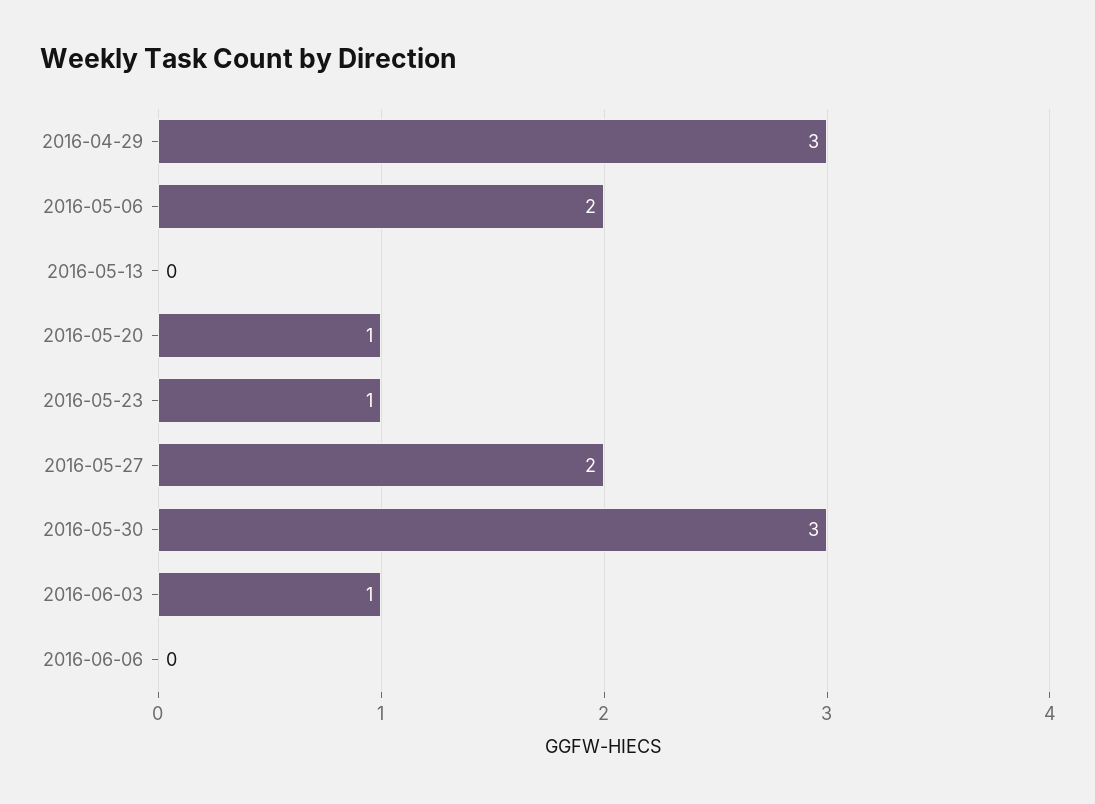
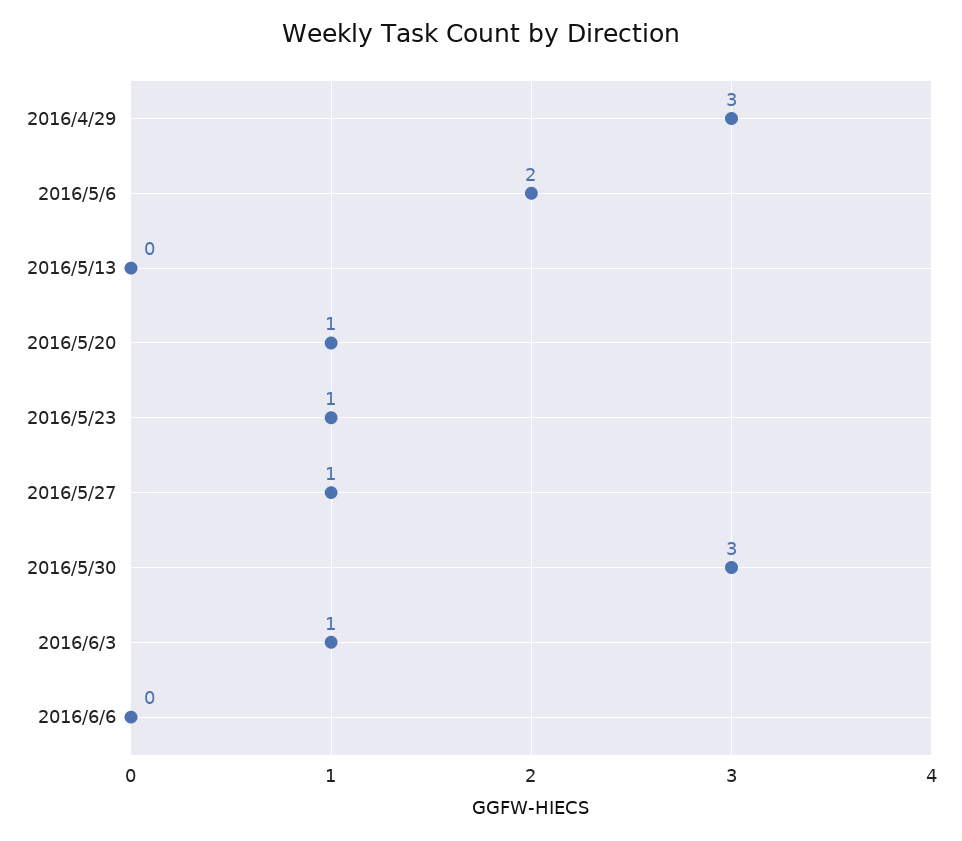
2016-05-27: 2 -> 1

